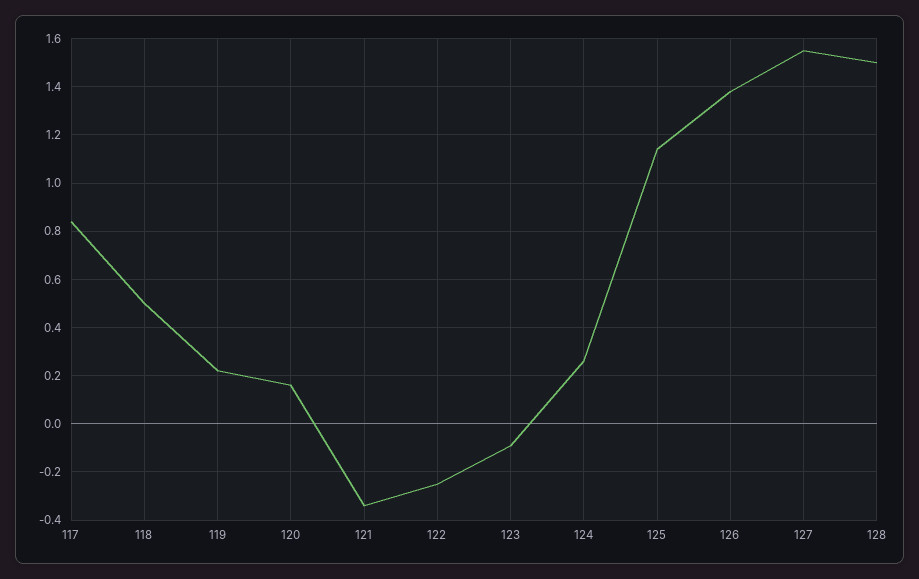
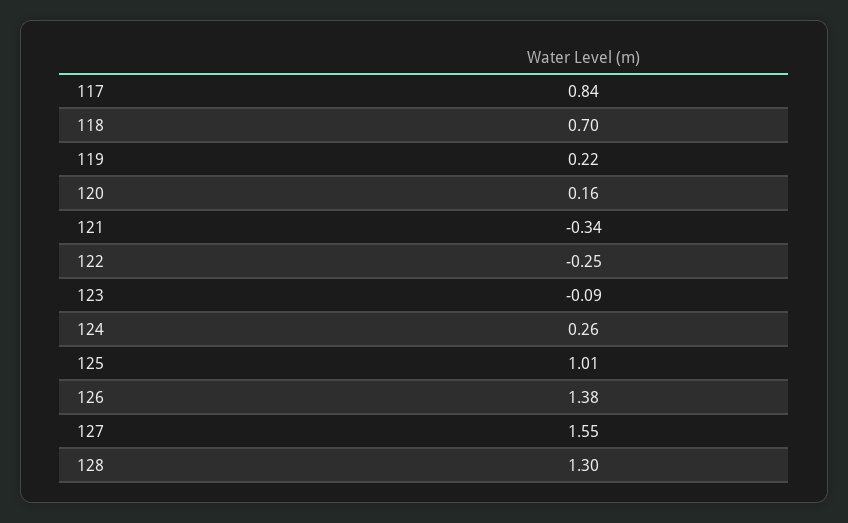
118: 0.5 -> 0.7
125: 1.15 -> 1.01
128: 1.5 -> 1.3

